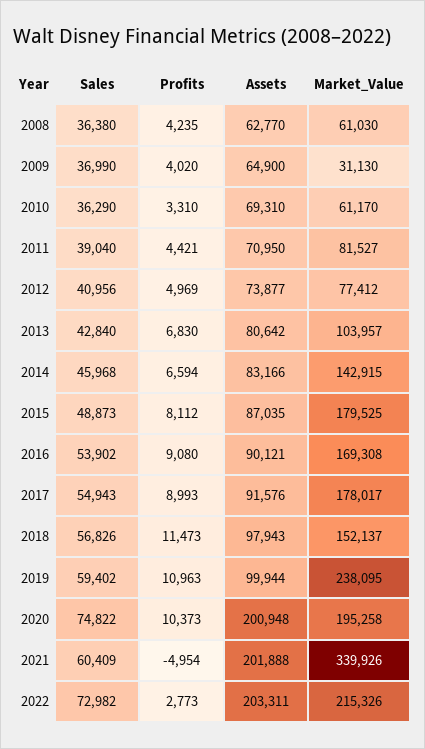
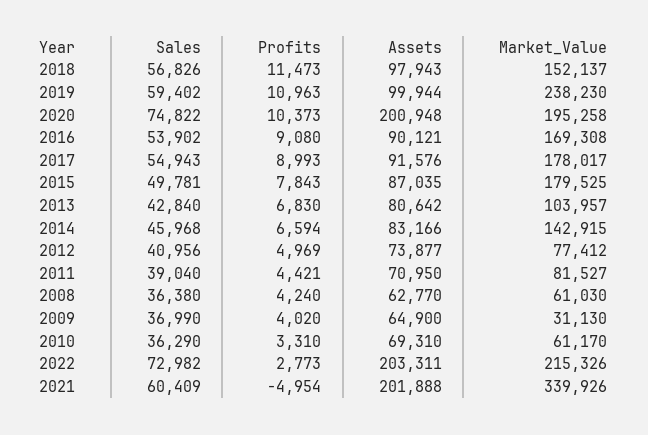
Profits, 2008: 4235 -> 4240
Sales, 2015: 48873 -> 49781
Profits, 2015: 8112 -> 7843
Market_Value, 2019: 238095 -> 238230

